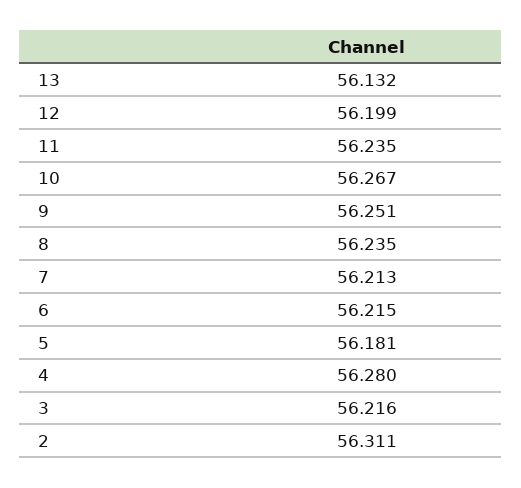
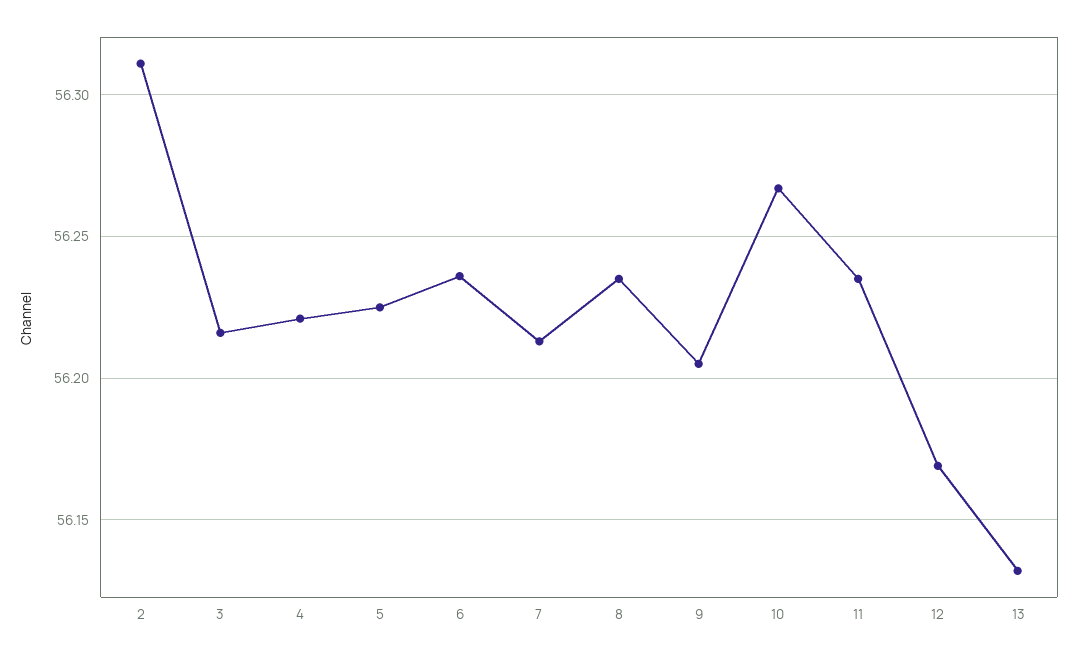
12: 56.199 -> 56.17
9: 56.251 -> 56.205
6: 56.215 -> 56.235
5: 56.181 -> 56.225
4: 56.28 -> 56.22

